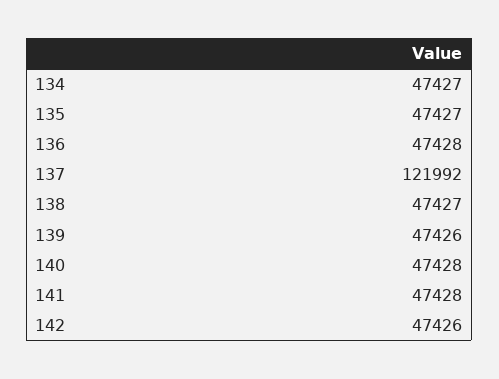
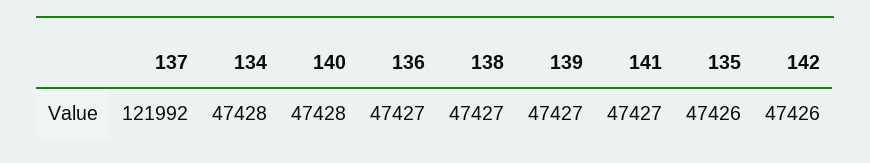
134: 47427 -> 47428
135: 47427 -> 47426
136: 47428 -> 47427
139: 47426 -> 47427
141: 47428 -> 47427

